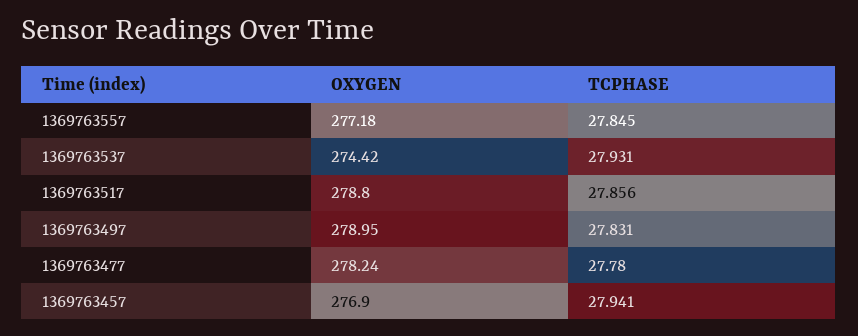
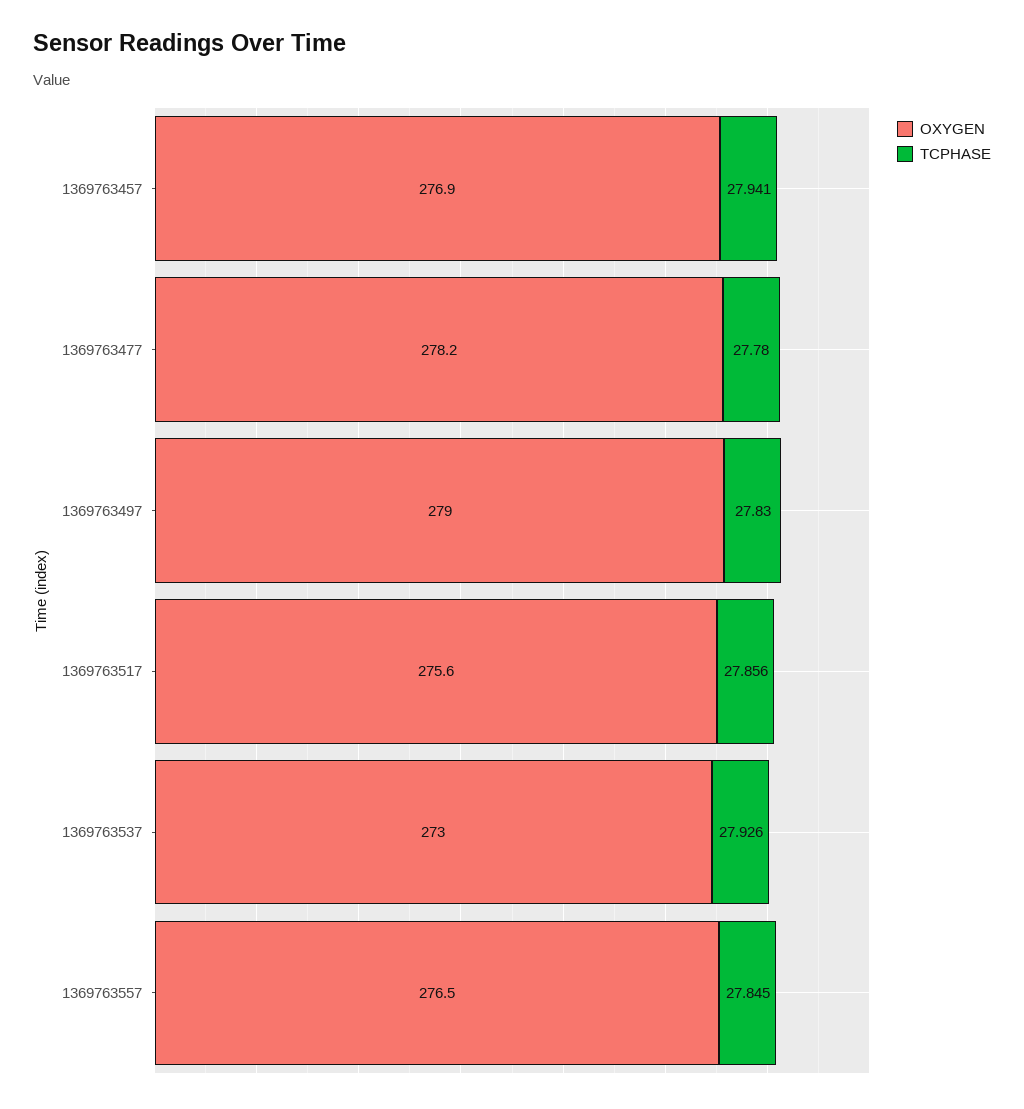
OXYGEN, 1369763557: 277.18 -> 276.5
OXYGEN, 1369763537: 274.42 -> 273
TCPHASE, 1369763537: 27.931 -> 27.926
OXYGEN, 1369763517: 278.8 -> 275.6
TCPHASE, 1369763497: 27.831 -> 27.83

